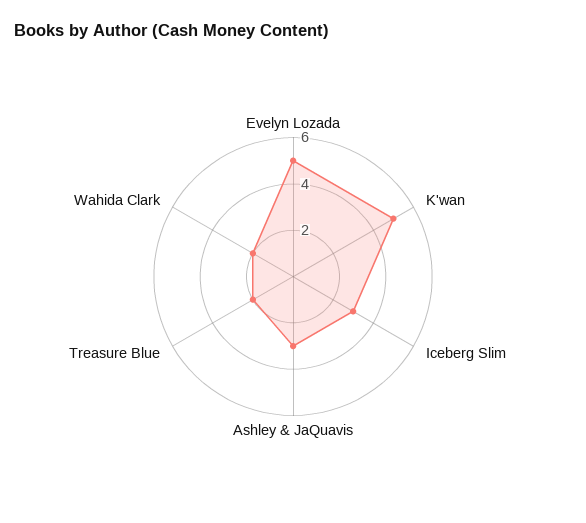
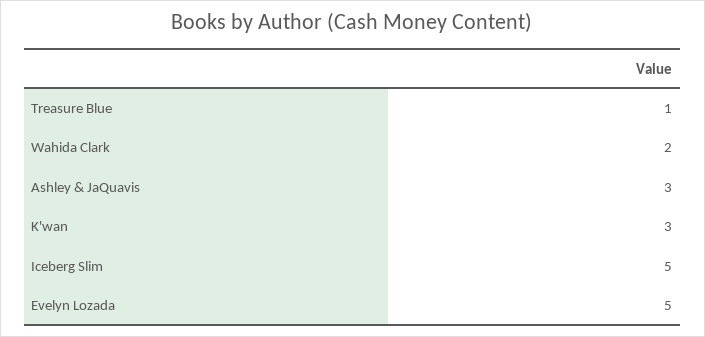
K'wan: 5 -> 3
Iceberg Slim: 3 -> 5
Treasure Blue: 2 -> 1

